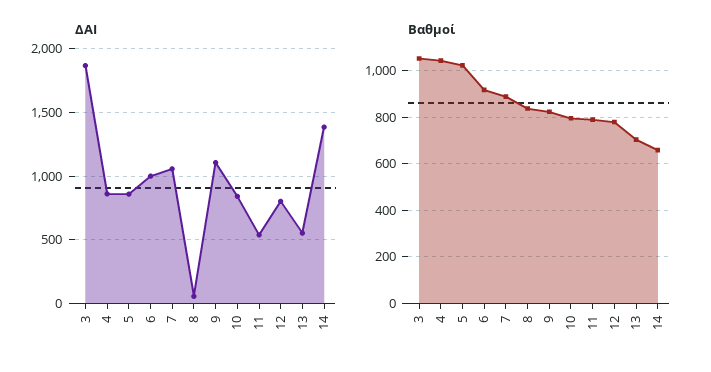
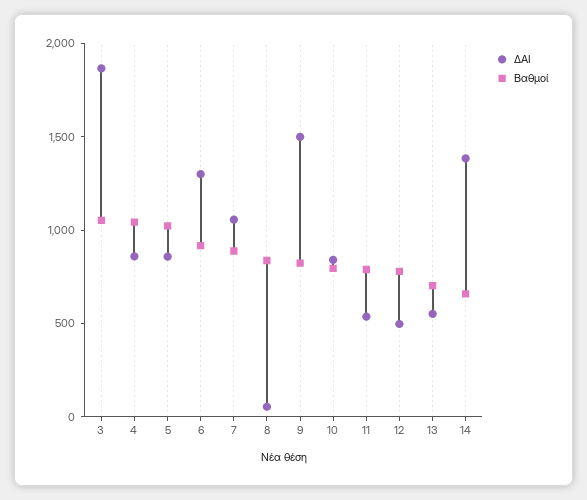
ΔΑΙ, 6: 1000 -> 1300
ΔΑΙ, 9: 1100 -> 1500
ΔΑΙ, 12: 800 -> 500

